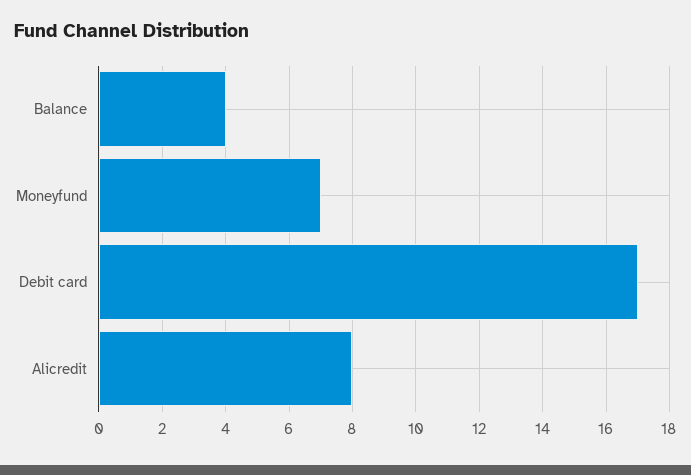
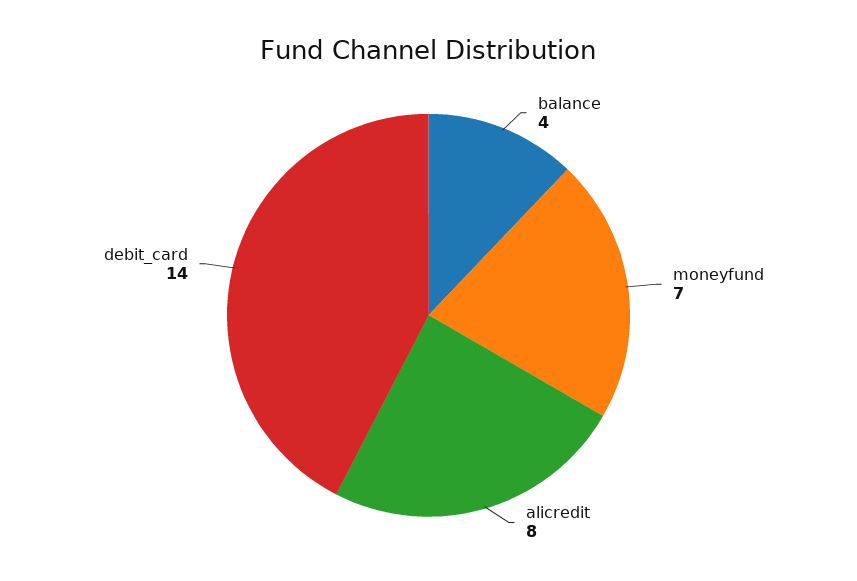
Debit card: 17 -> 14

